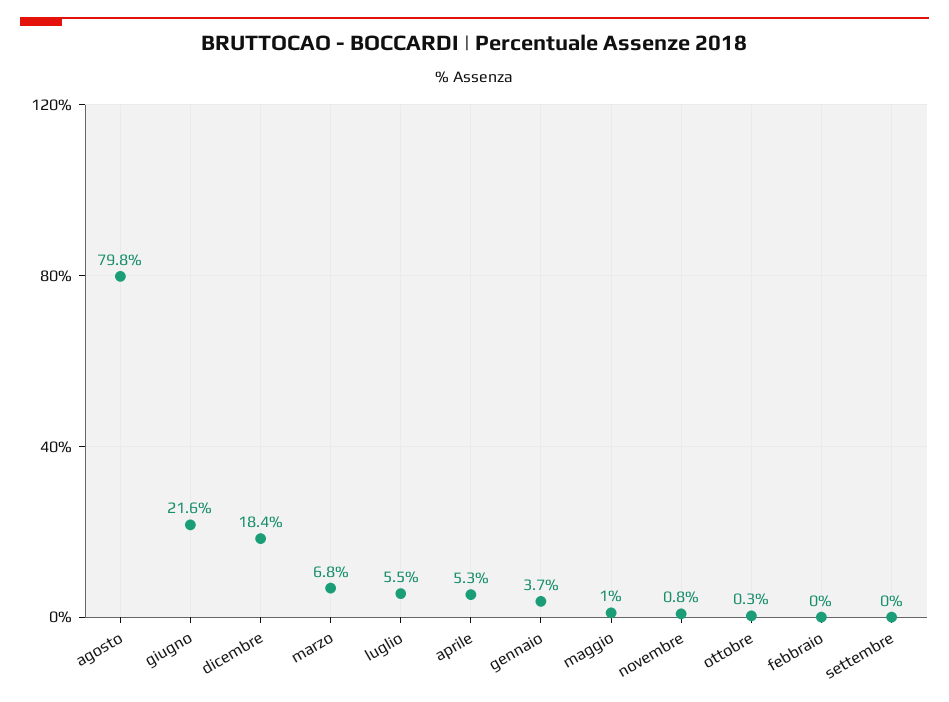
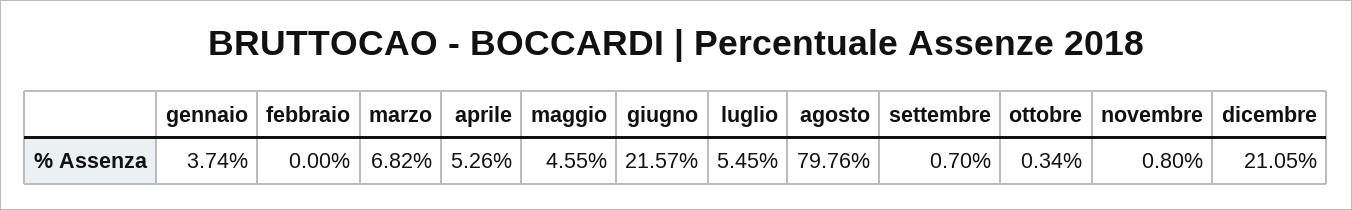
dicembre: 18.4 -> 21.05
maggio: 1 -> 4.55
settembre: 0 -> 0.7

